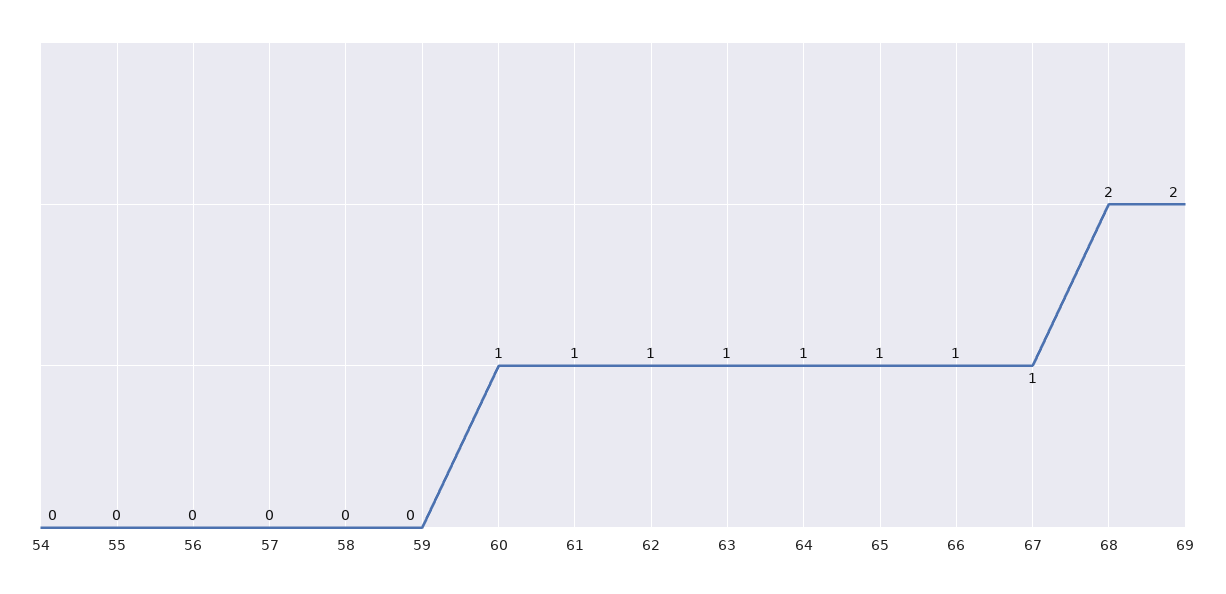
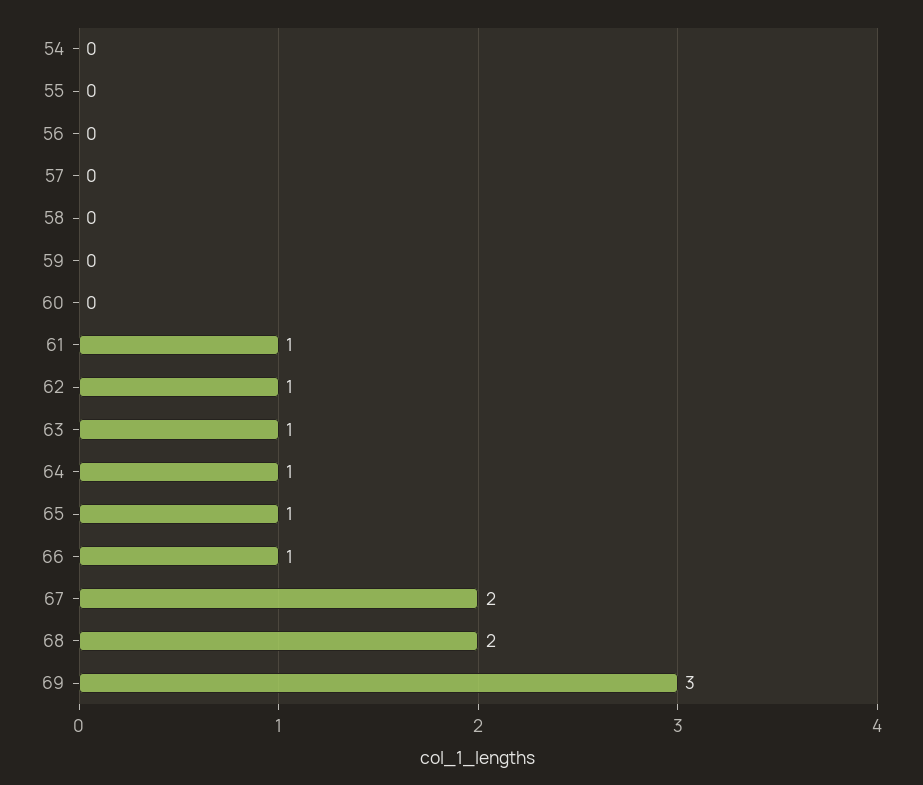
60: 1 -> 0
67: 1 -> 2
69: 2 -> 3

